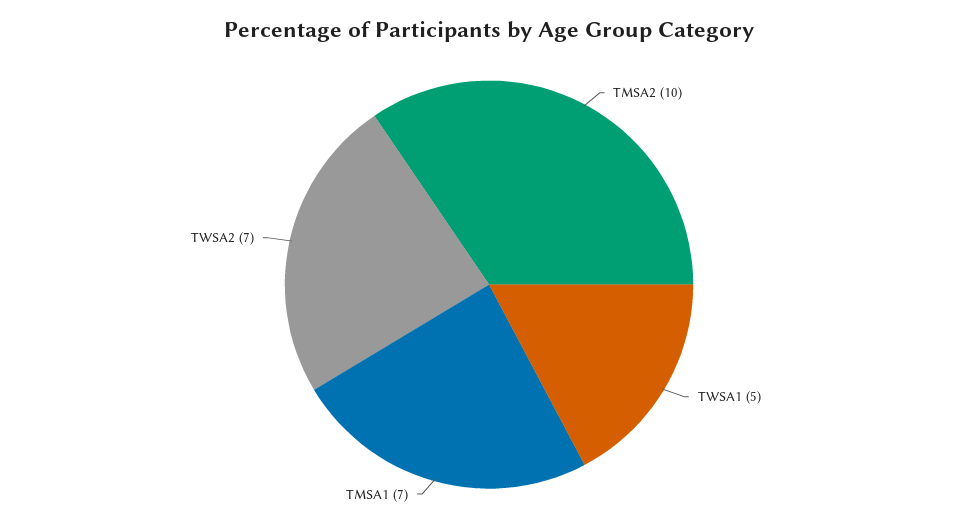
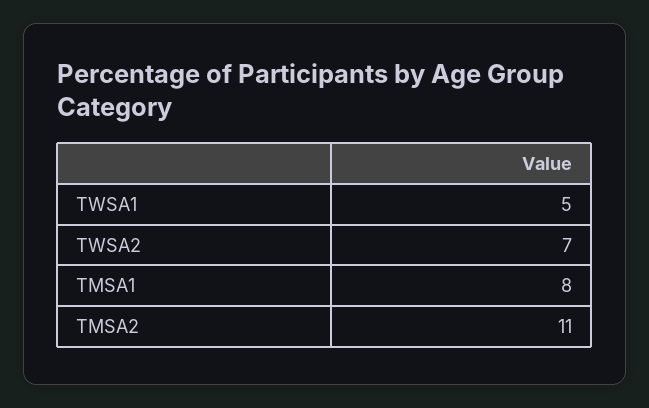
TMSA2: 10 -> 11
TMSA1: 7 -> 8

